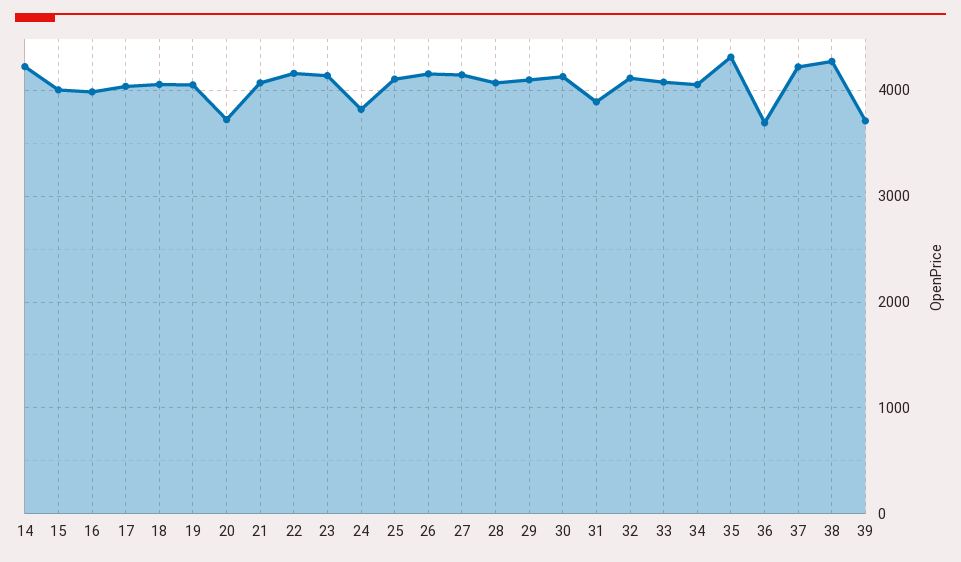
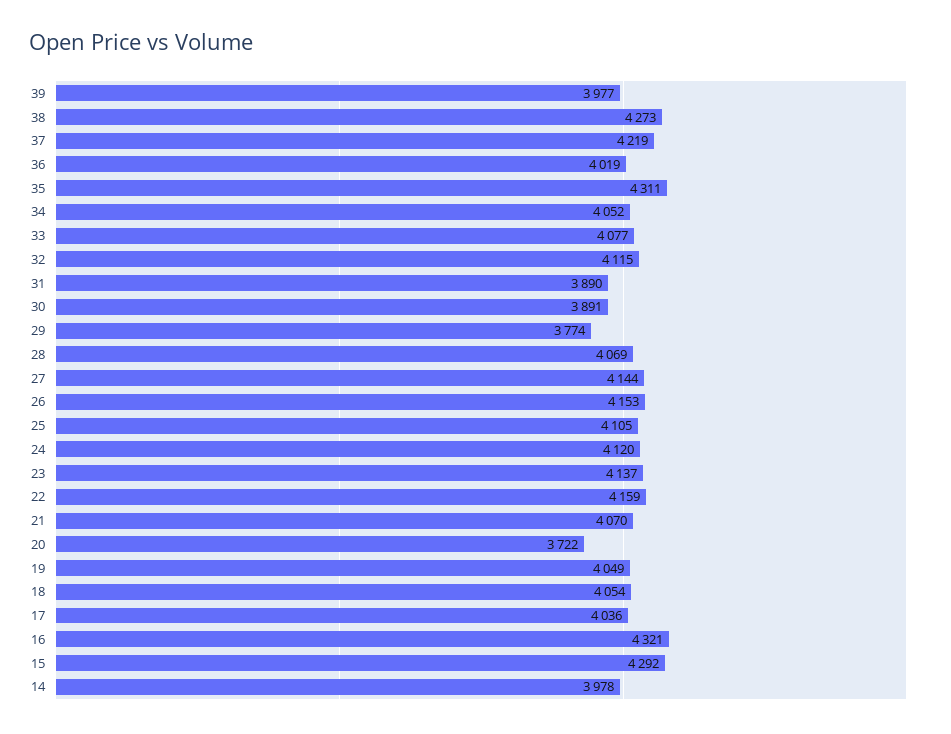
14: 4200 -> 3978
15: 4000 -> 4292
16: 4000 -> 4321
24: 3800 -> 4120
29: 4100 -> 3774
30: 4100 -> 3891
36: 3700 -> 4019
39: 3700 -> 3977

